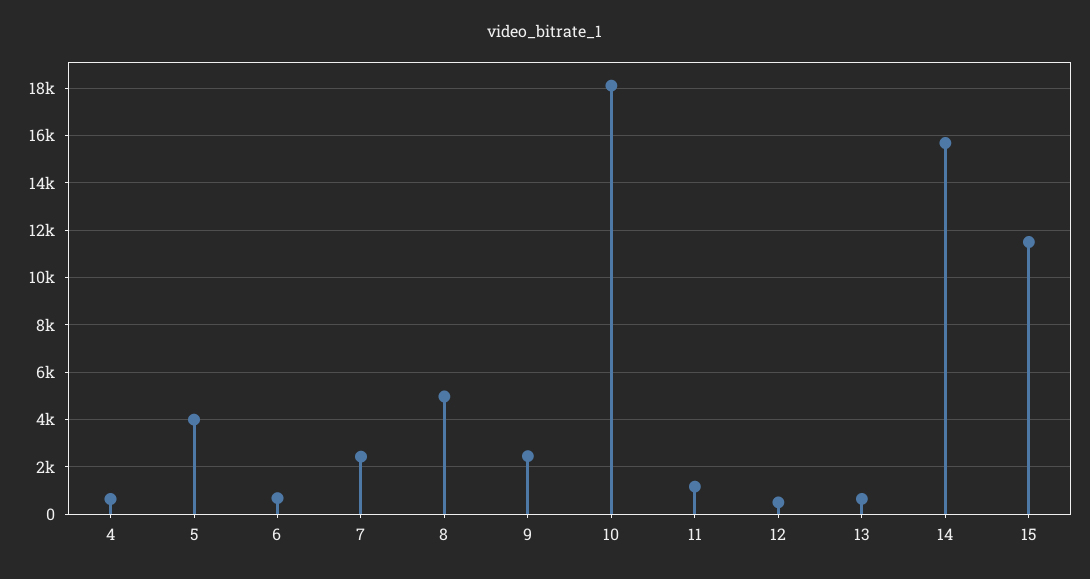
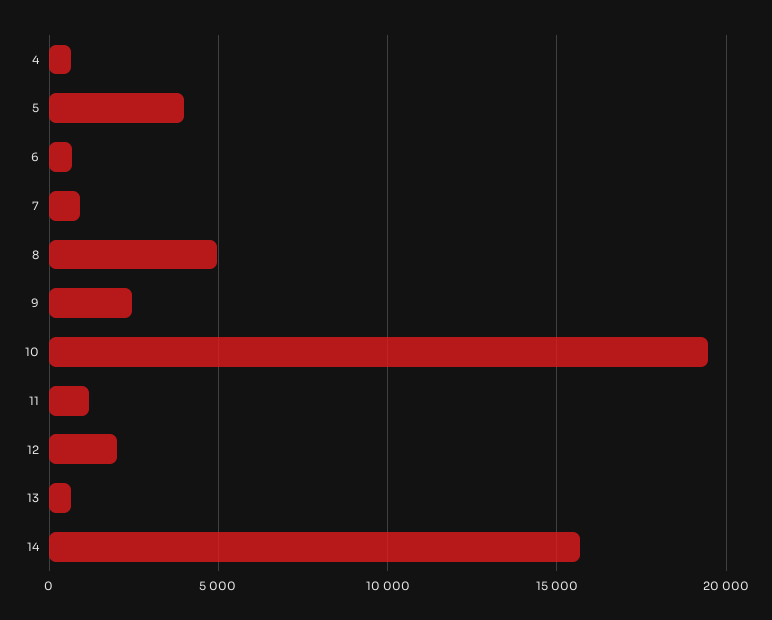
7: 2500 -> 1000
10: 18000 -> 19500
12: 500 -> 2000
15: 11500 -> none

